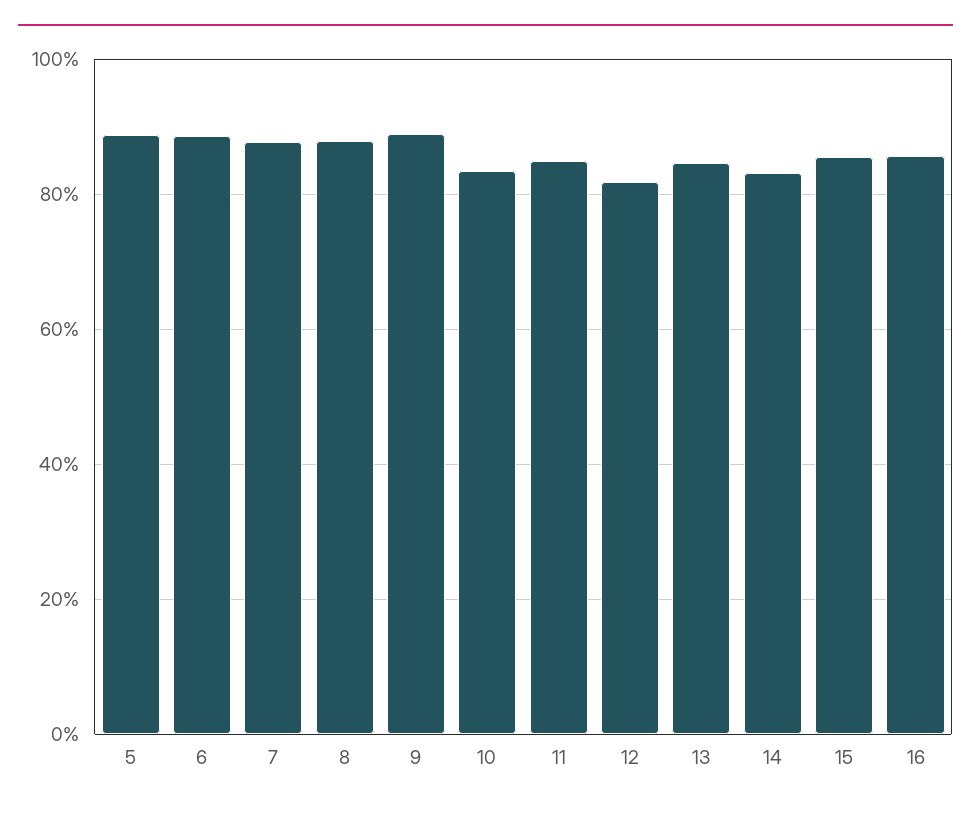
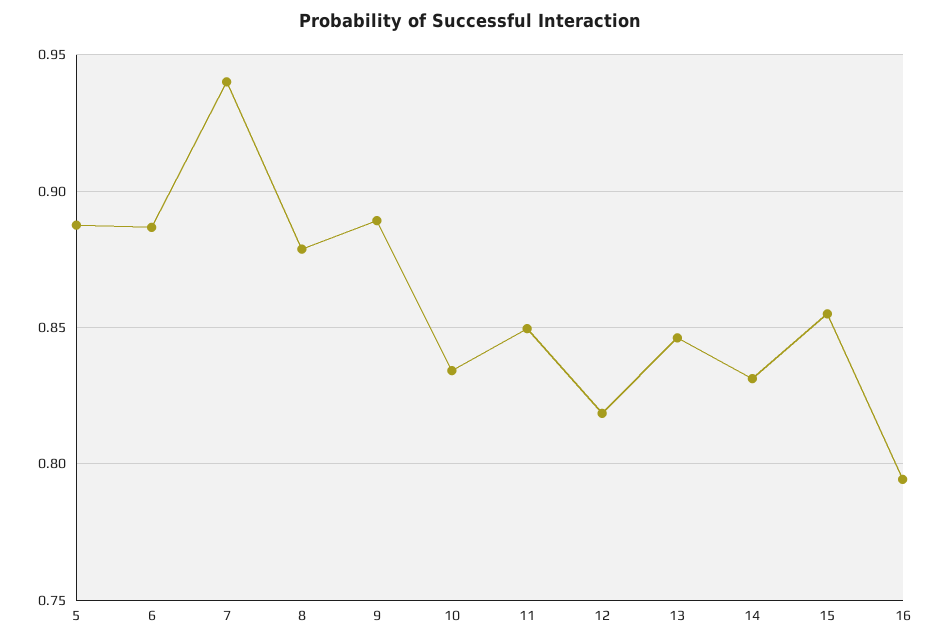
7: 0.88 -> 0.94
16: 0.86 -> 0.795

